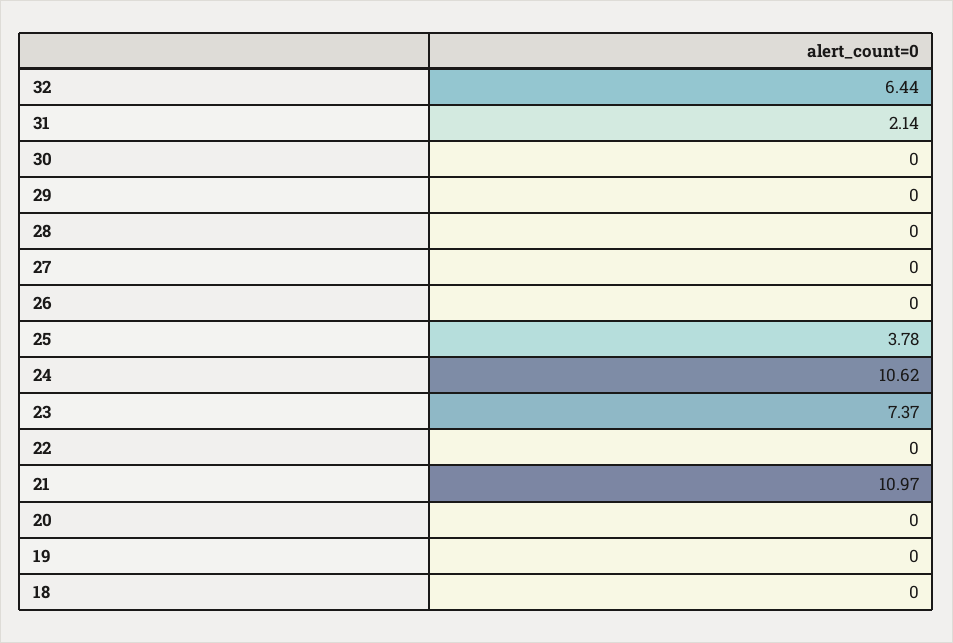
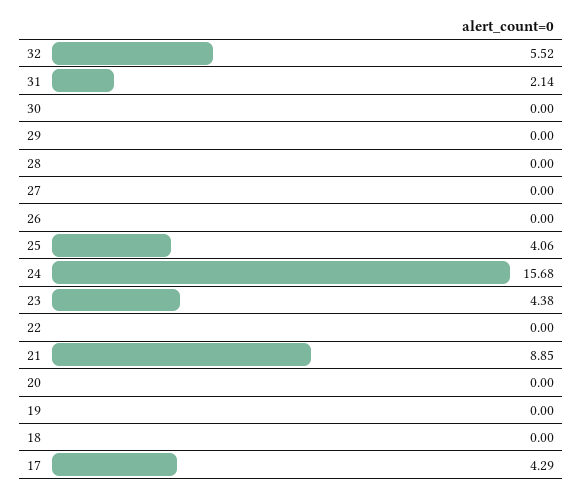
32: 6.44 -> 5.52
25: 3.78 -> 4.06
24: 10.62 -> 15.68
23: 7.37 -> 4.38
21: 10.97 -> 8.85
17: none -> 4.29

